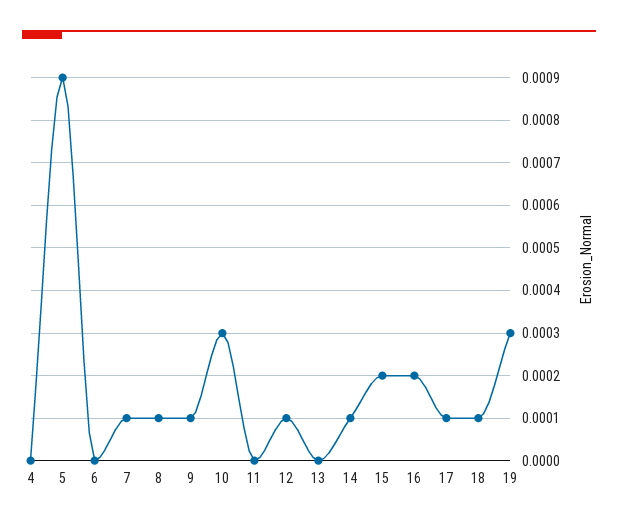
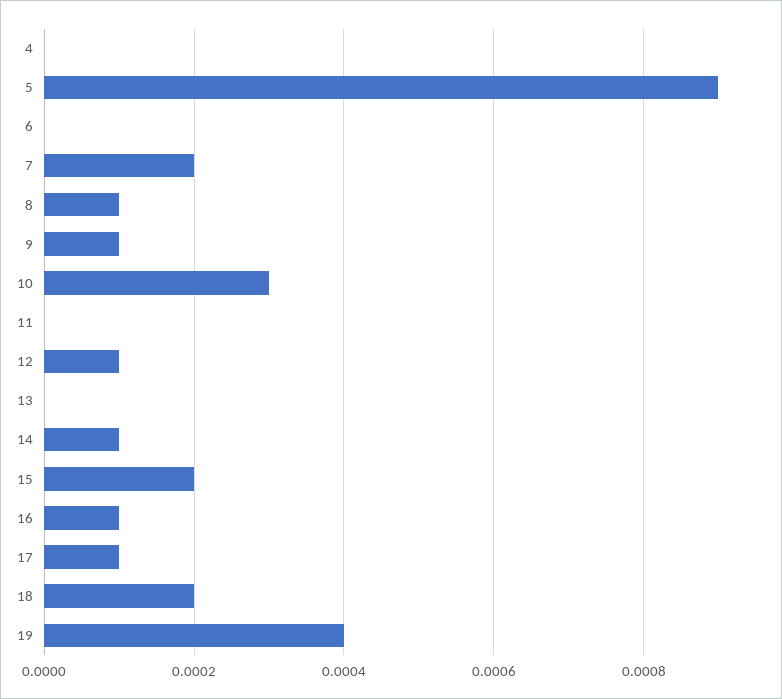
7: 0.0001 -> 0.0002
16: 0.0002 -> 0.0001
18: 0.0001 -> 0.0002
19: 0.0003 -> 0.0004

